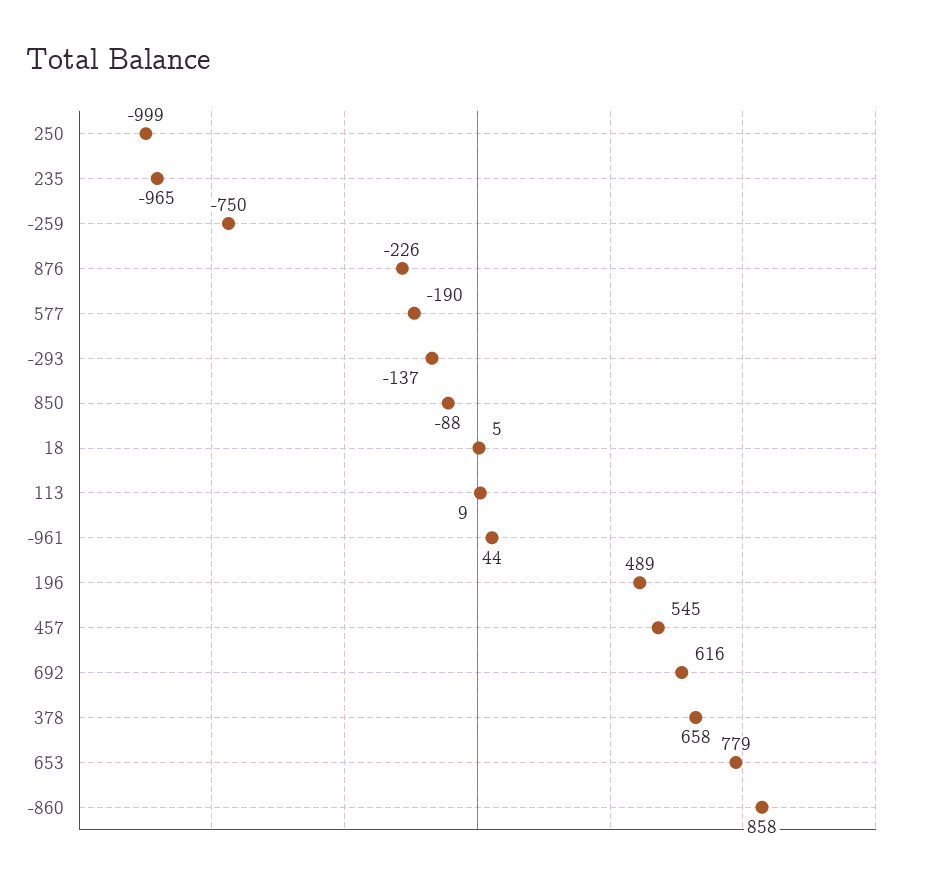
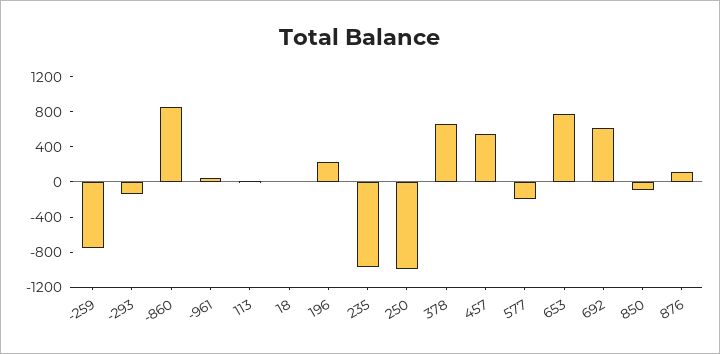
876: -226 -> 100
196: 489 -> 200

